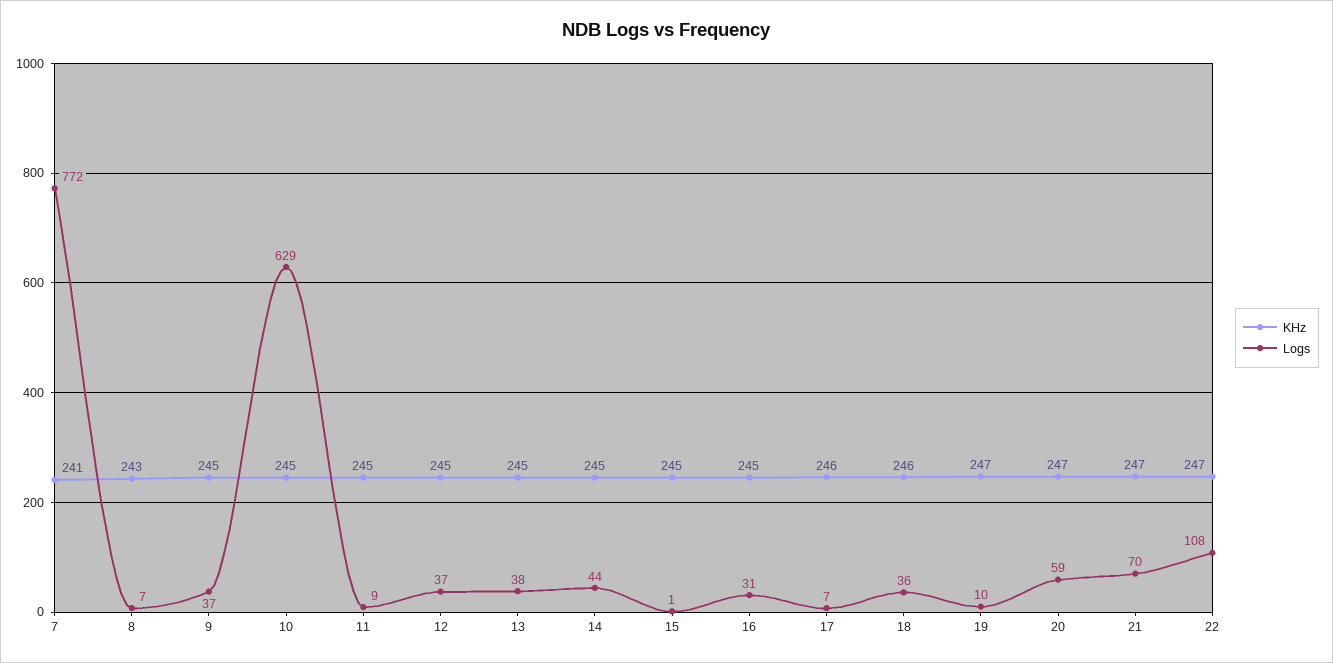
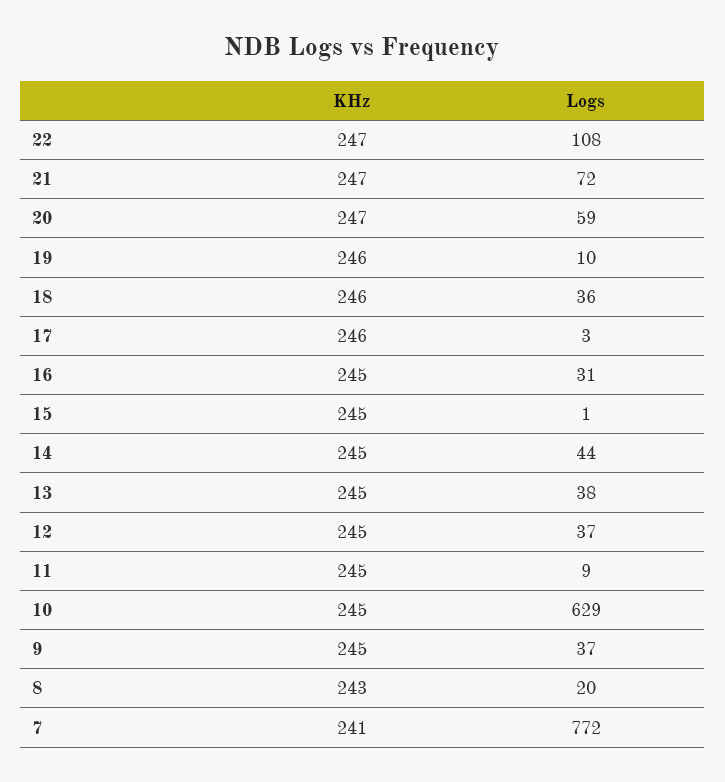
Logs, 8: 7 -> 20
Logs, 17: 7 -> 3
KHz, 19: 247 -> 246
Logs, 21: 70 -> 72

